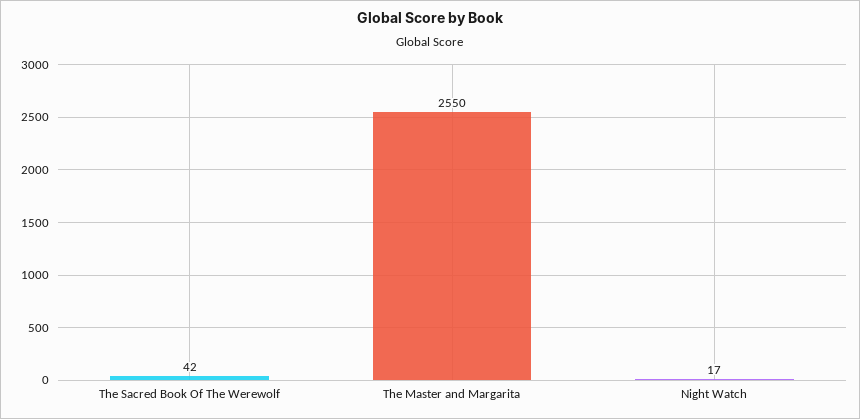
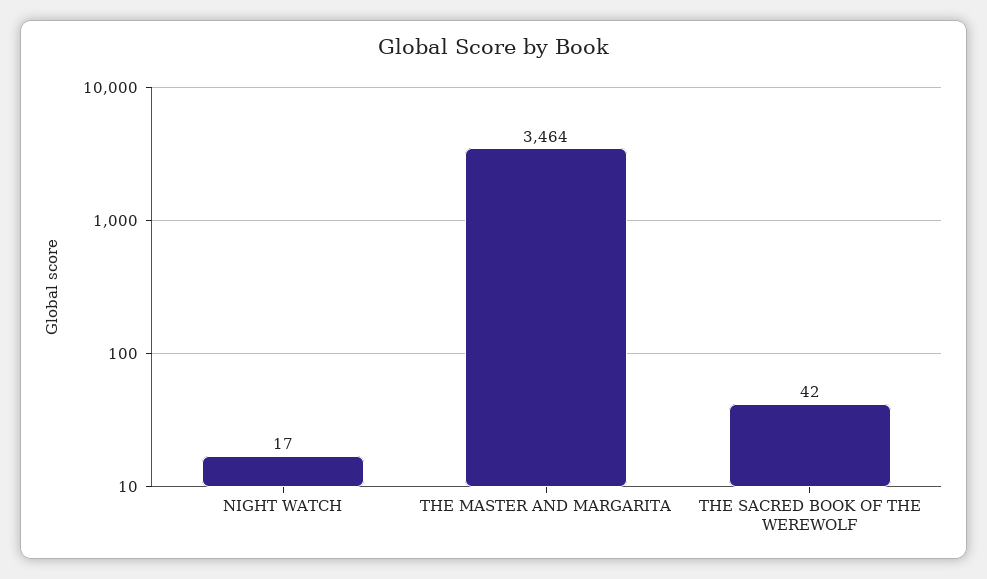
The Master and Margarita: 2550 -> 3464

